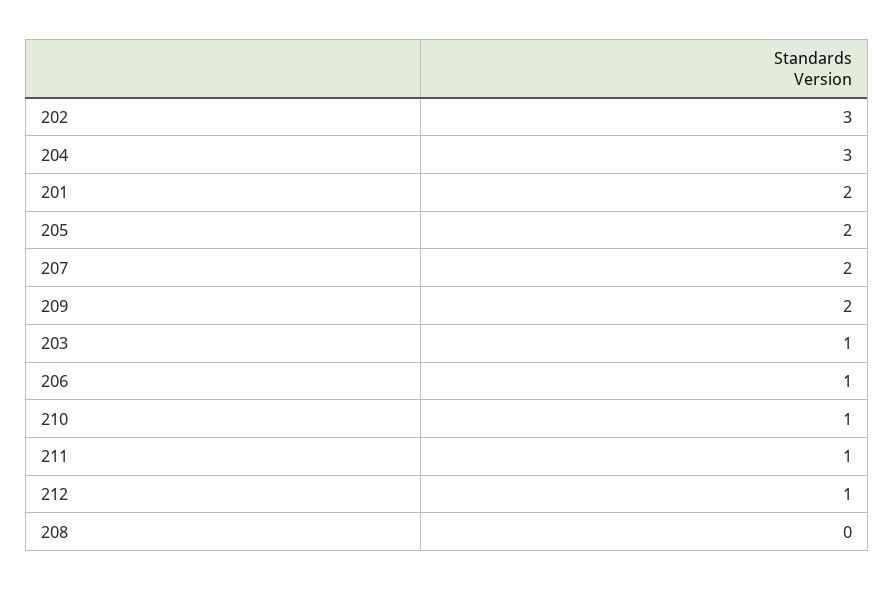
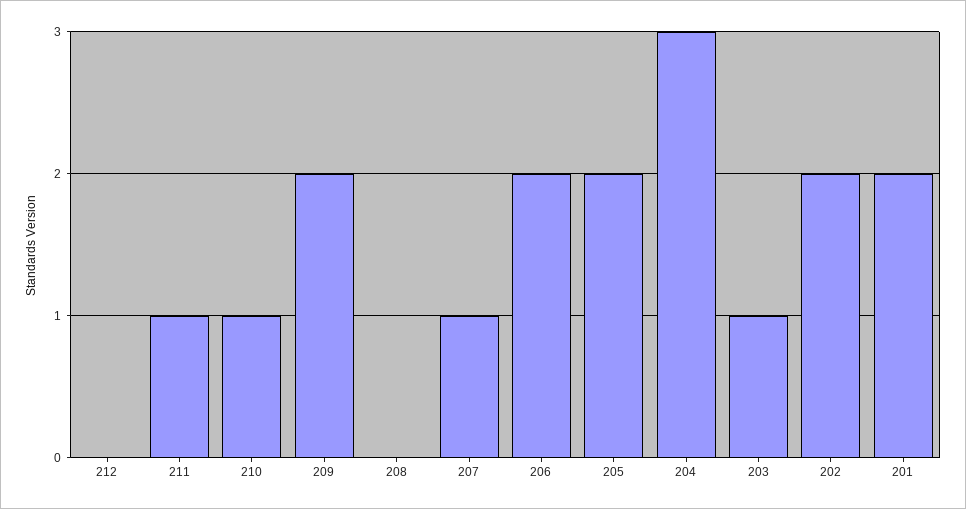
202: 3 -> 2
207: 2 -> 1
206: 1 -> 2
212: 1 -> 0

